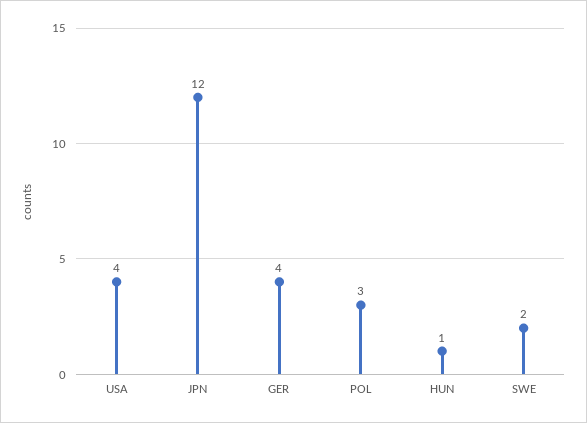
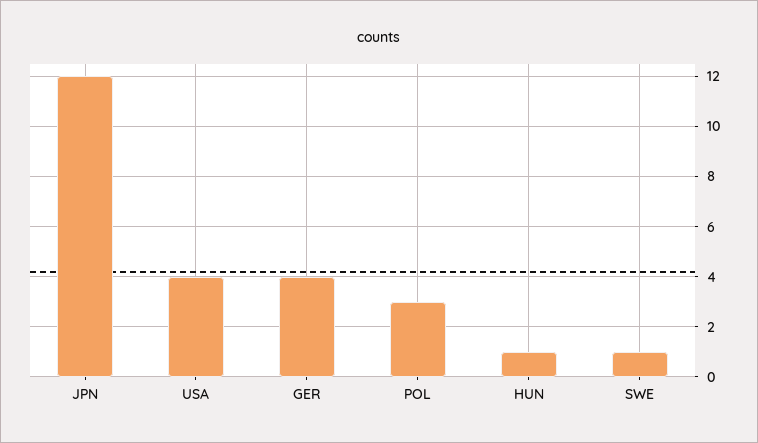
SWE: 2 -> 1

